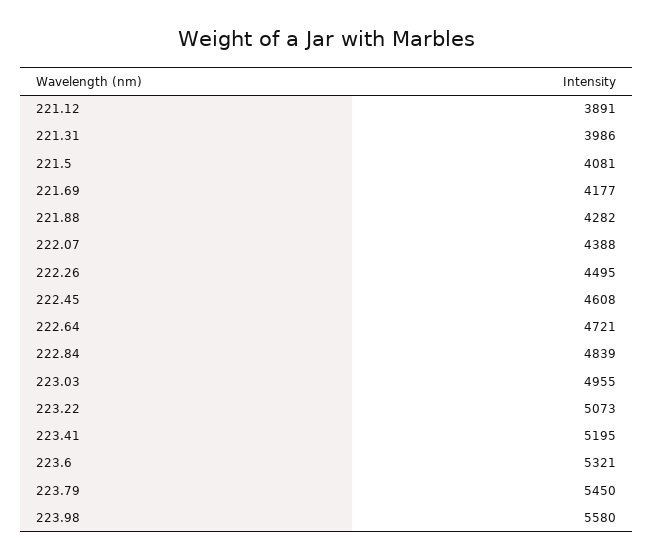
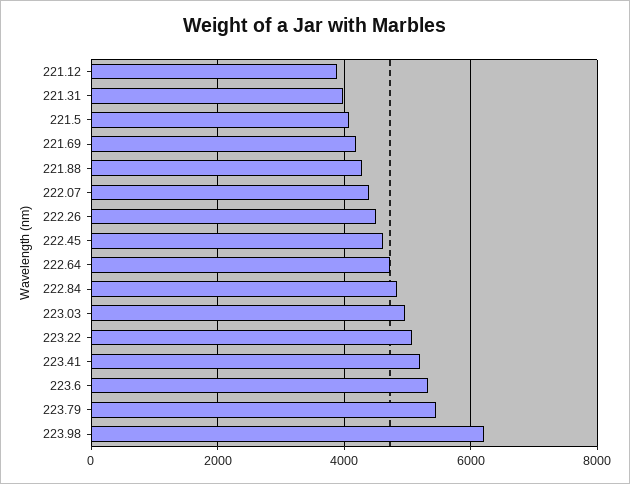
223.98: 5580 -> 6200

